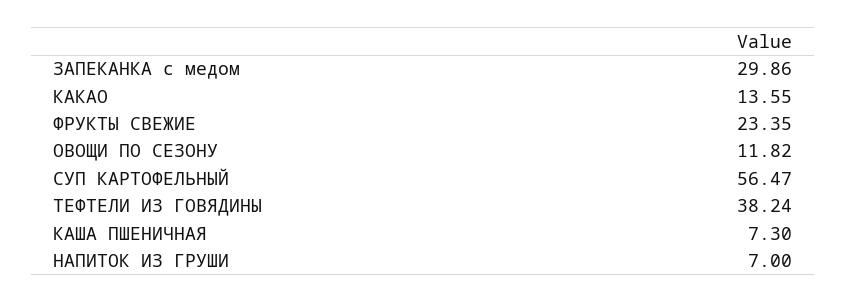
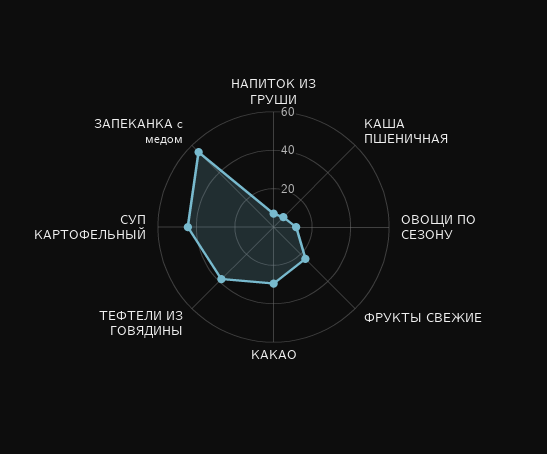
ЗАПЕКАНКА с медом: 29.86 -> 55
КАКАО: 13.55 -> 30
СУП КАРТОФЕЛЬНЫЙ: 56.47 -> 45

